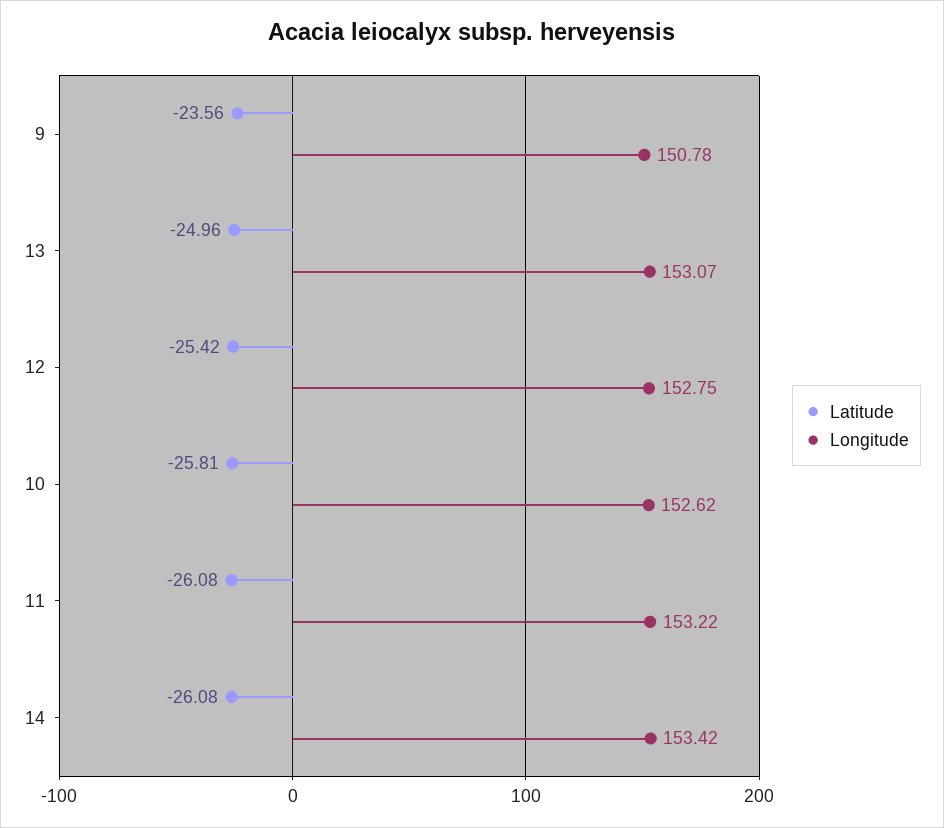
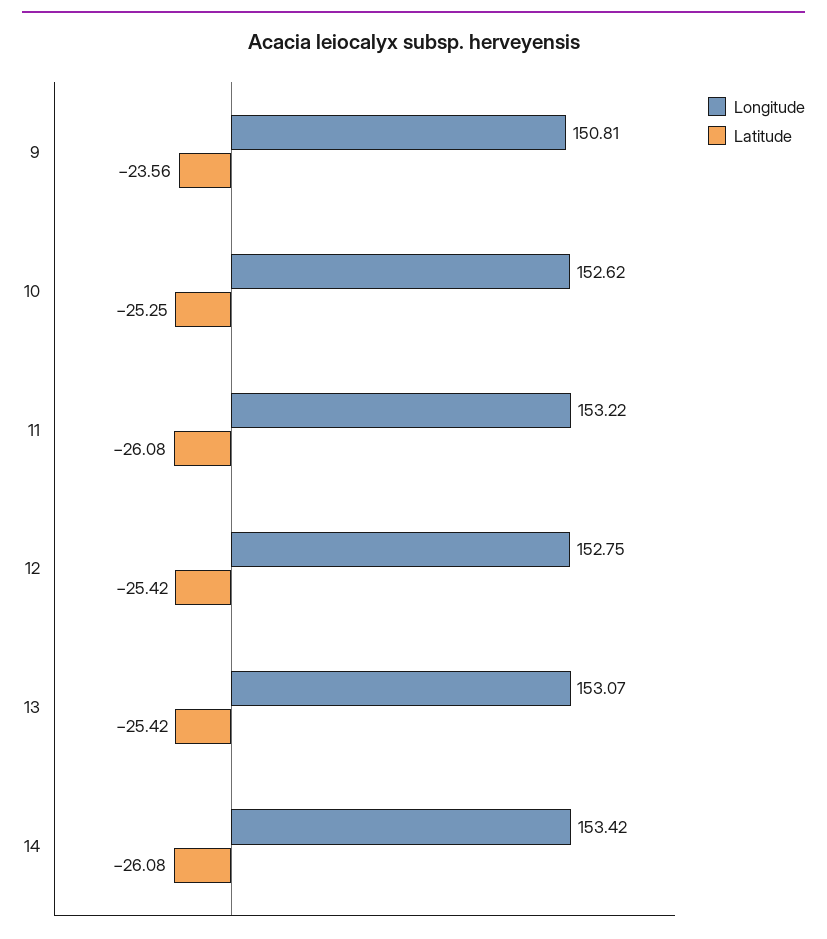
Longitude, 9: 150.78 -> 150.81
Latitude, 13: -24.96 -> -25.42
Latitude, 10: -25.81 -> -25.25

